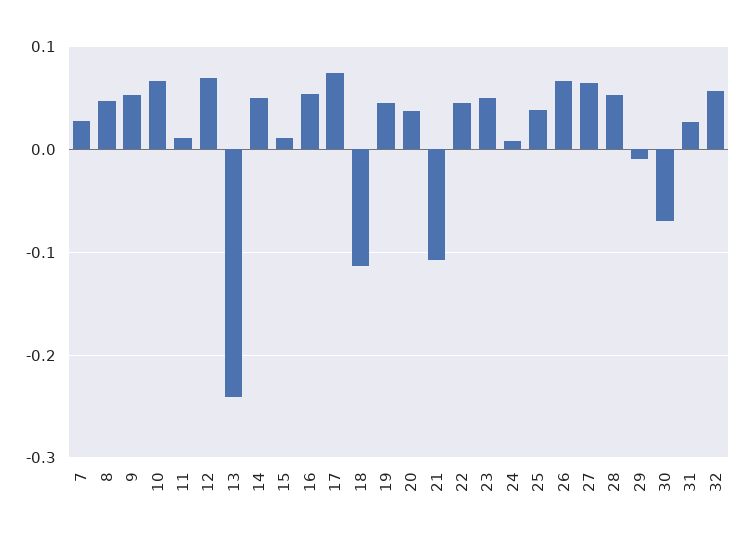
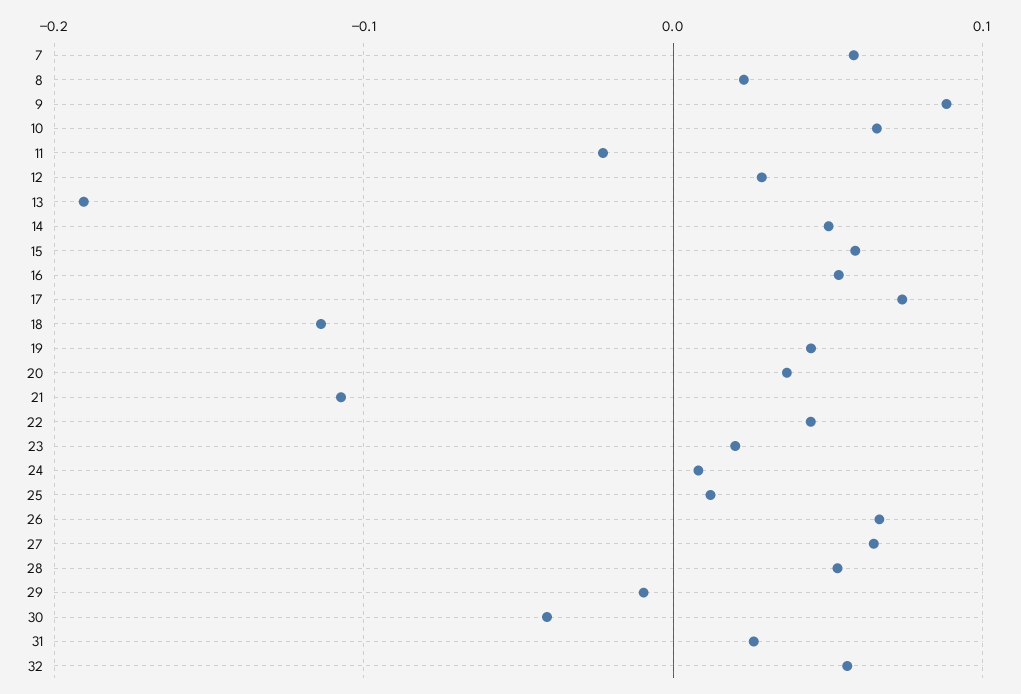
7: 0.03 -> 0.06
8: 0.05 -> 0.02
9: 0.05 -> 0.09
11: 0.01 -> -0.02
12: 0.07 -> 0.03
13: -0.24 -> -0.19
15: 0.01 -> 0.06
23: 0.05 -> 0.02
25: 0.04 -> 0.01
30: -0.07 -> -0.04

